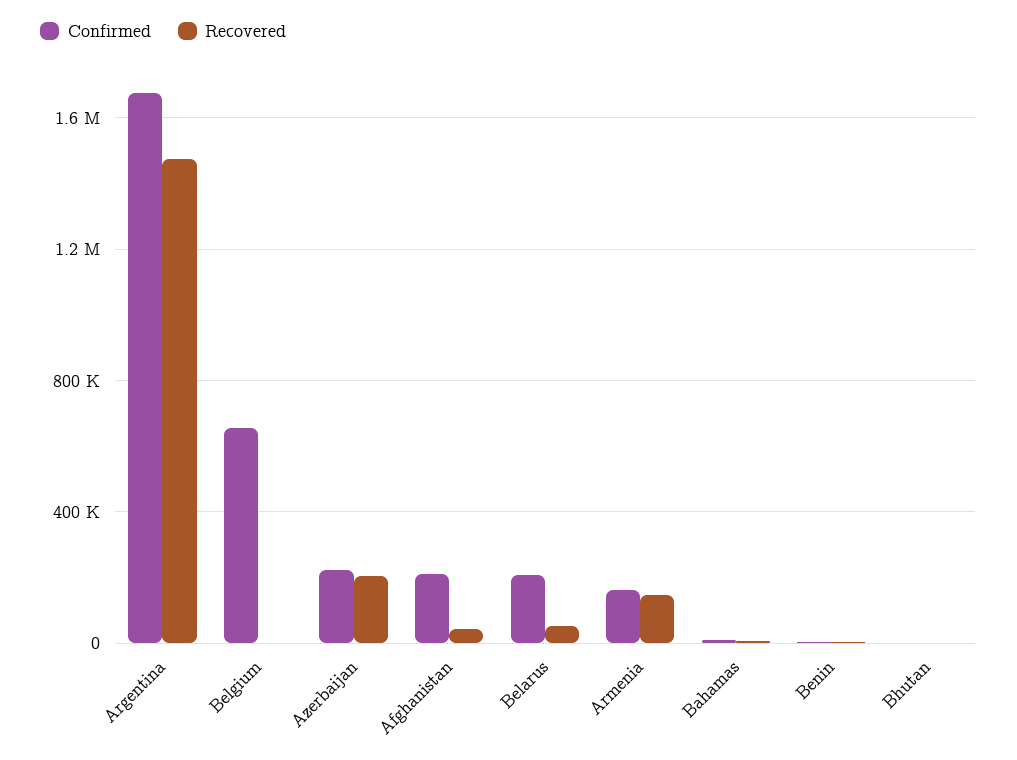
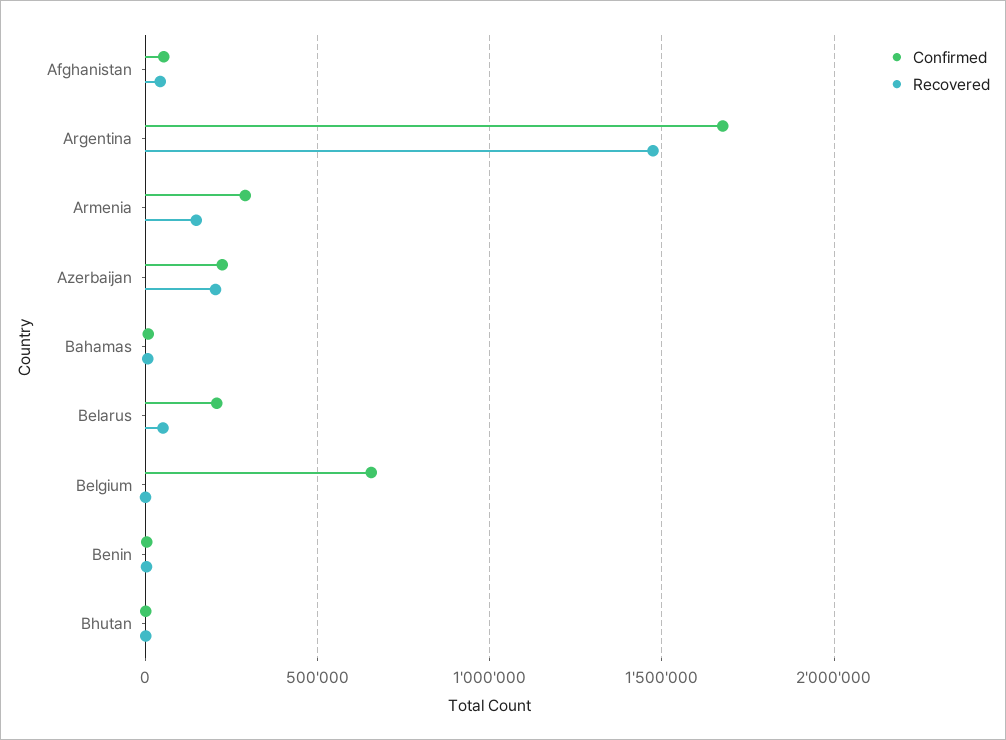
Confirmed, Afghanistan: 200000 -> 50000
Confirmed, Armenia: 150000 -> 300000

